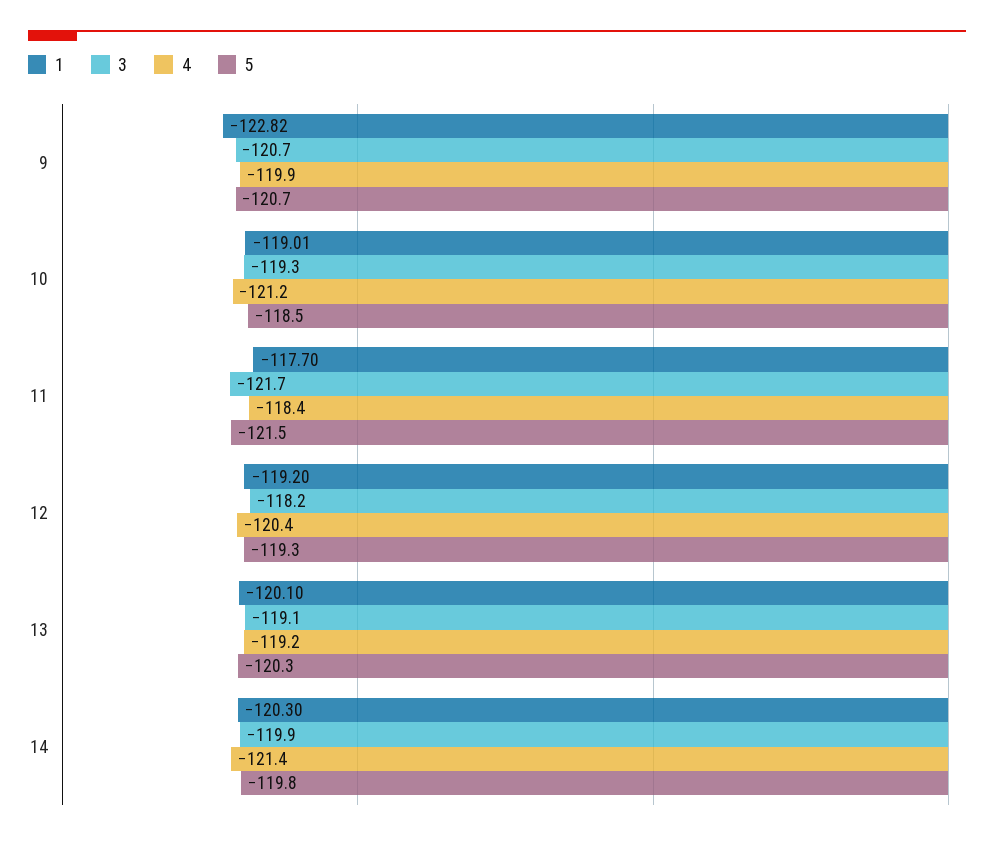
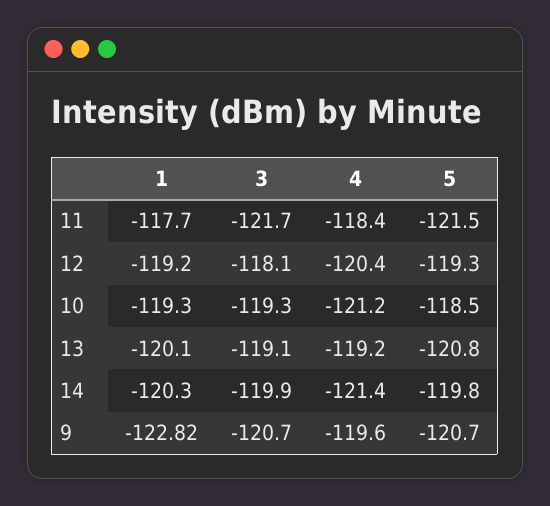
4, 9: -119.9 -> -119.6
1, 10: -119.01 -> -119.3
3, 12: -118.2 -> -118.1
5, 13: -120.3 -> -120.8

